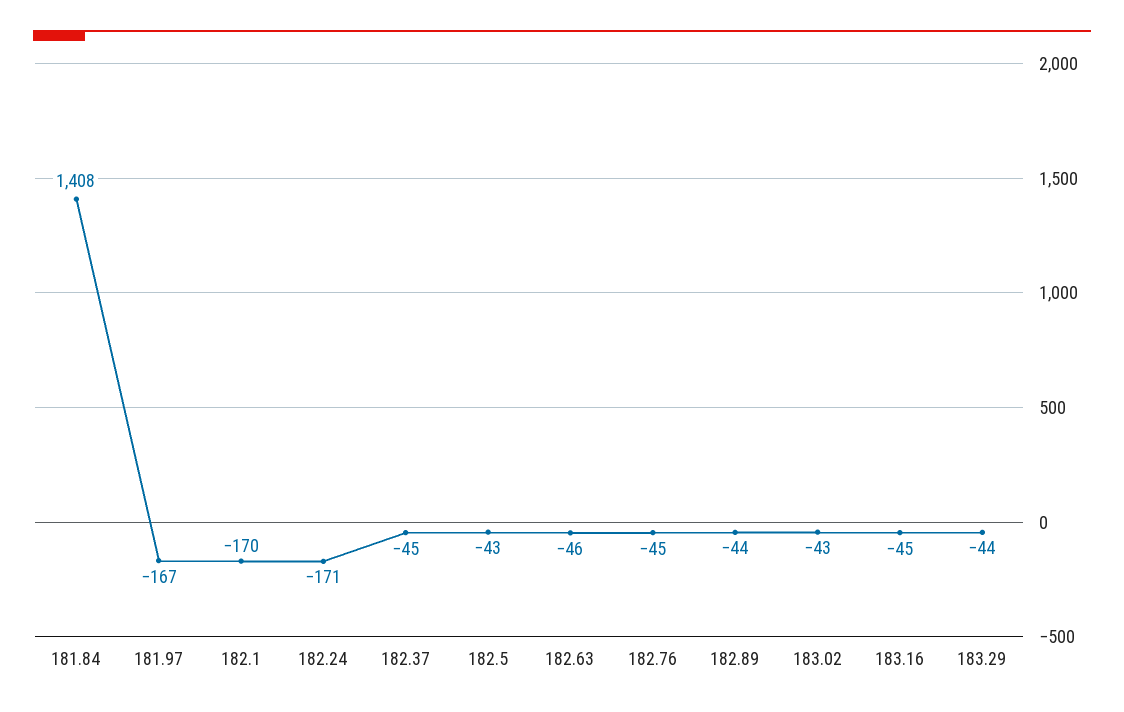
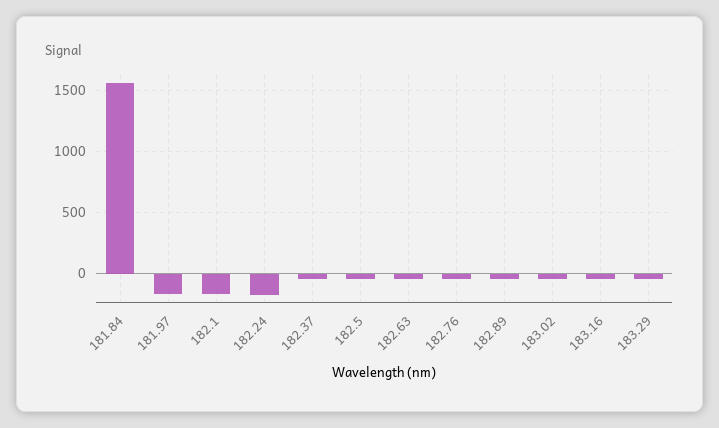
181.84: 1408 -> 1550

